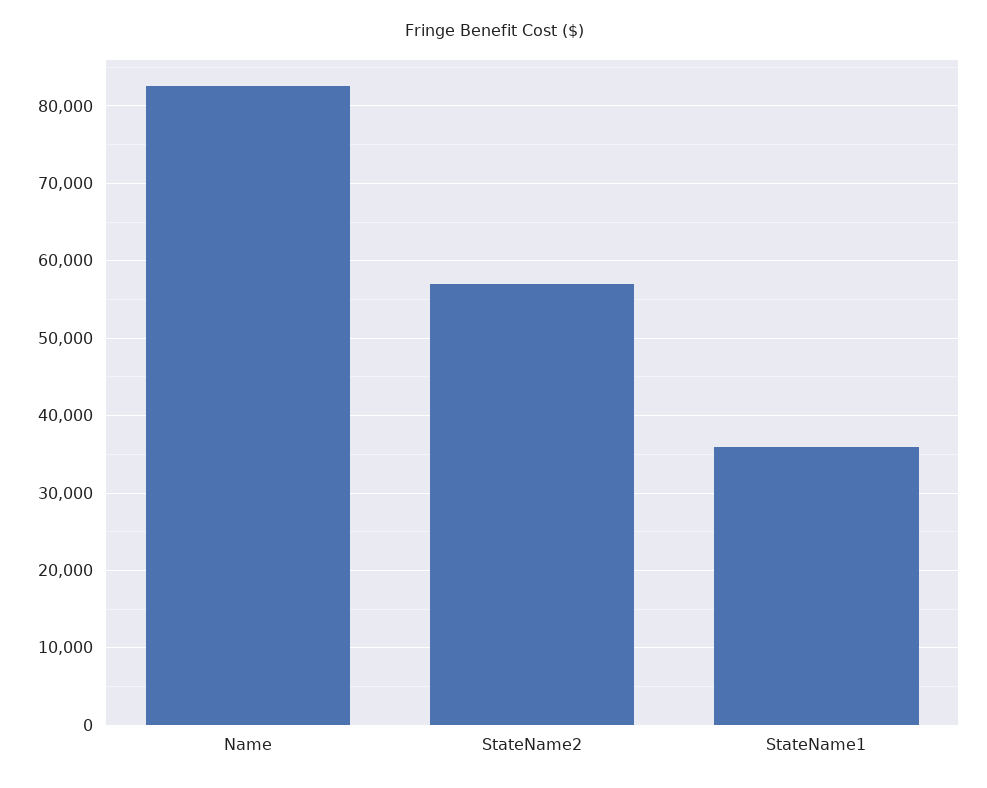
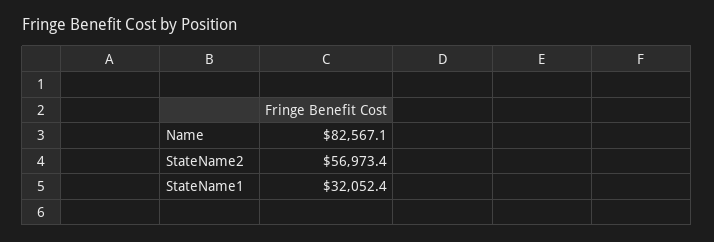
StateName1: 36000 -> 32052.4

